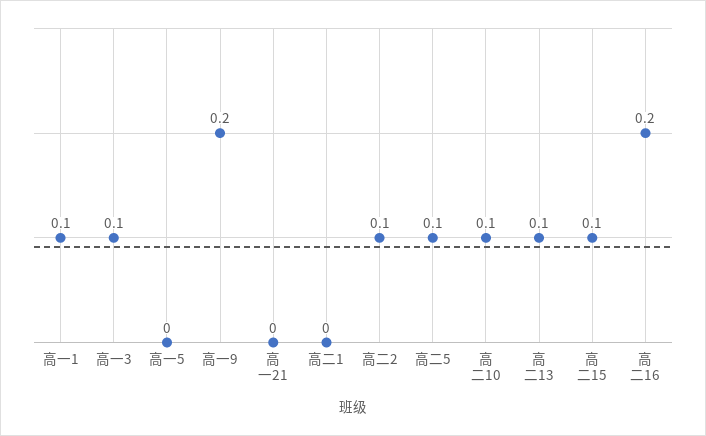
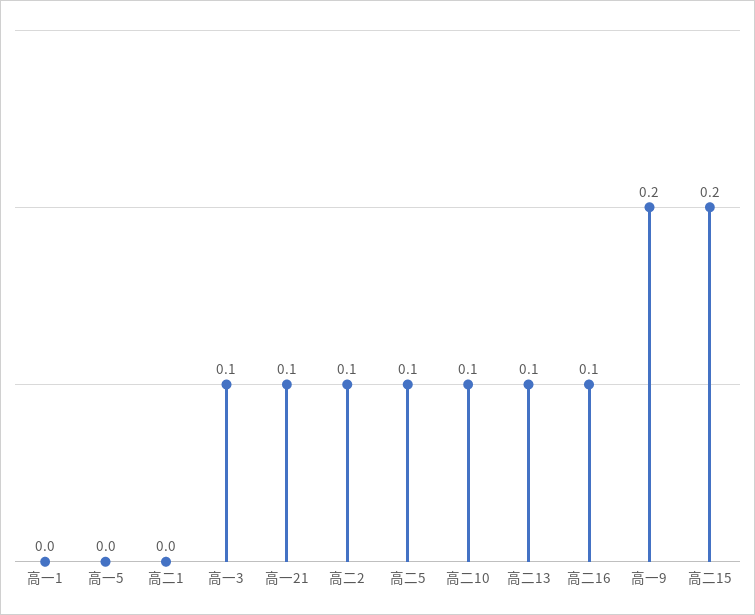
高一1: 0.1 -> 0
高一21: 0 -> 0.1
高二15: 0.1 -> 0.2
高二16: 0.2 -> 0.1

